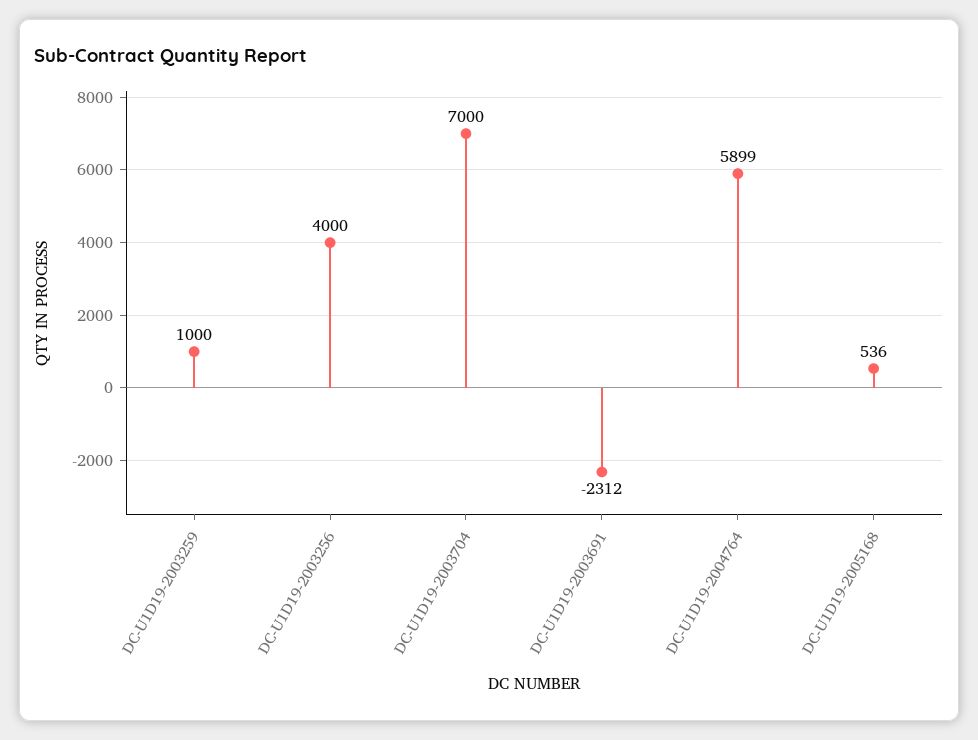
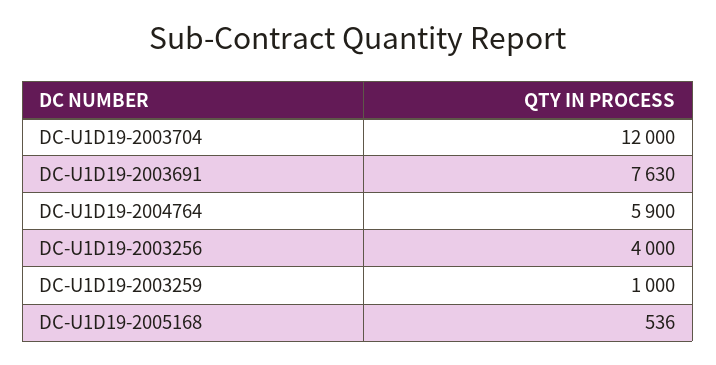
DC-U1D19-2003704: 7000 -> 12000
DC-U1D19-2003691: -2312 -> 7630
DC-U1D19-2004764: 5899 -> 5900

